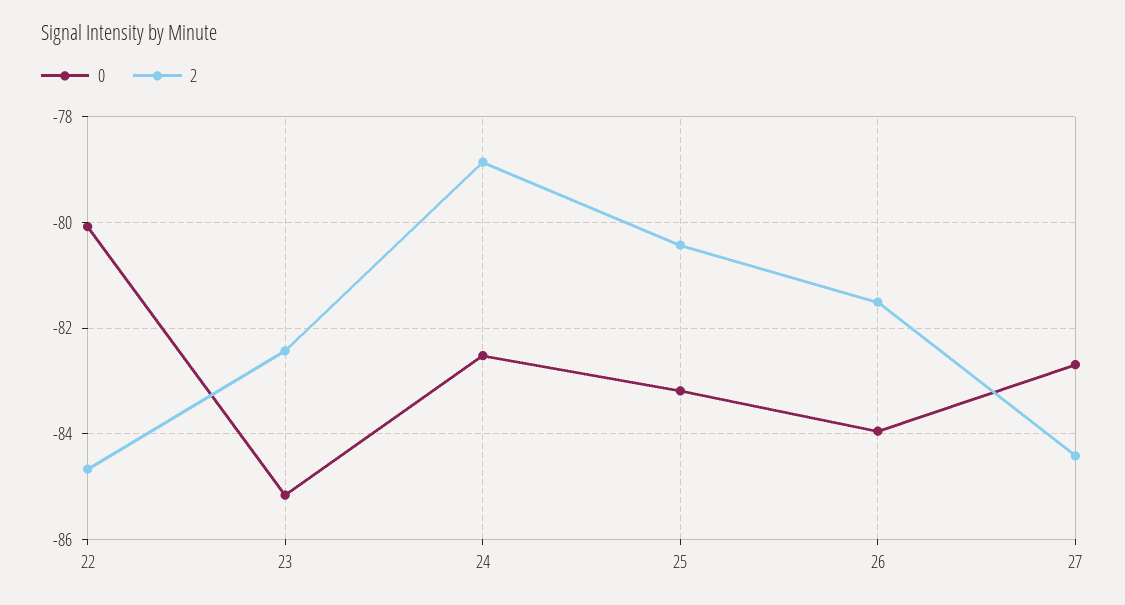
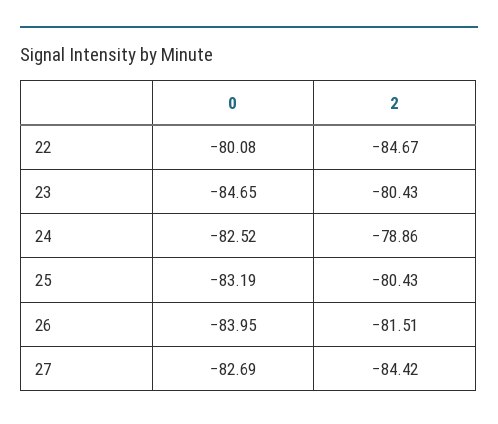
0, 23: -85.2 -> -84.65
2, 23: -82.4 -> -80.43

